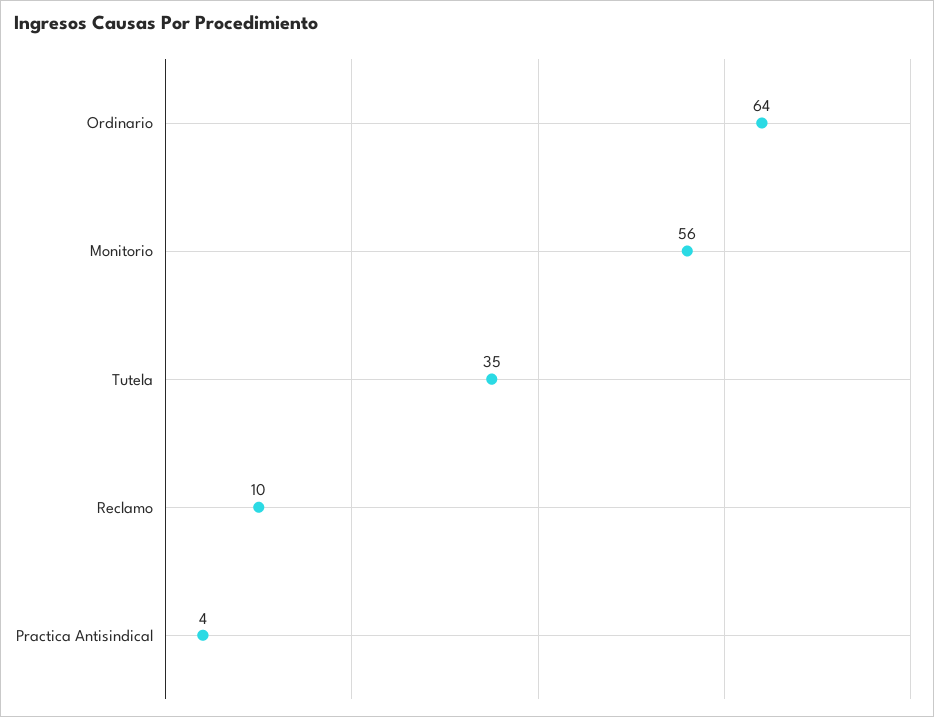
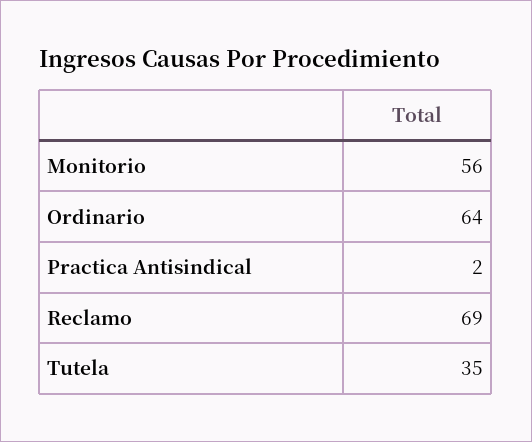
Reclamo: 10 -> 69
Practica Antisindical: 4 -> 2

